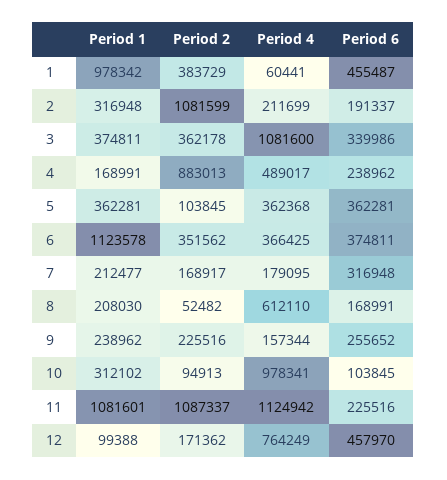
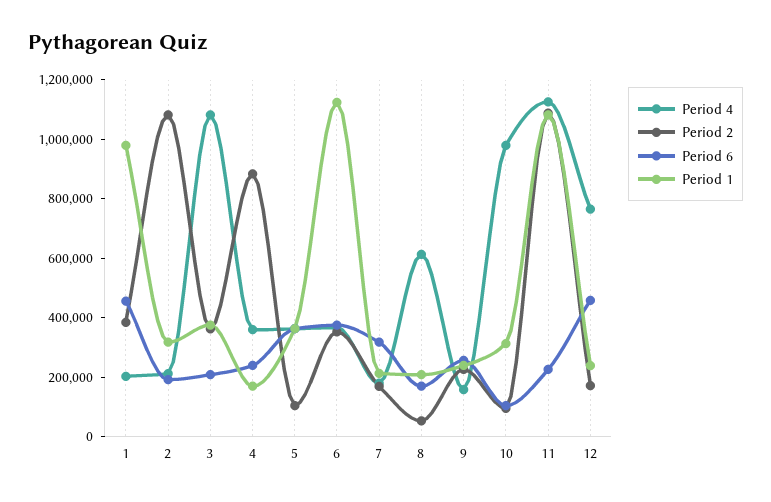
Period 4, 1: 60441 -> 200000
Period 6, 3: 339986 -> 200000
Period 4, 4: 489017 -> 350000
Period 1, 12: 99388 -> 250000

